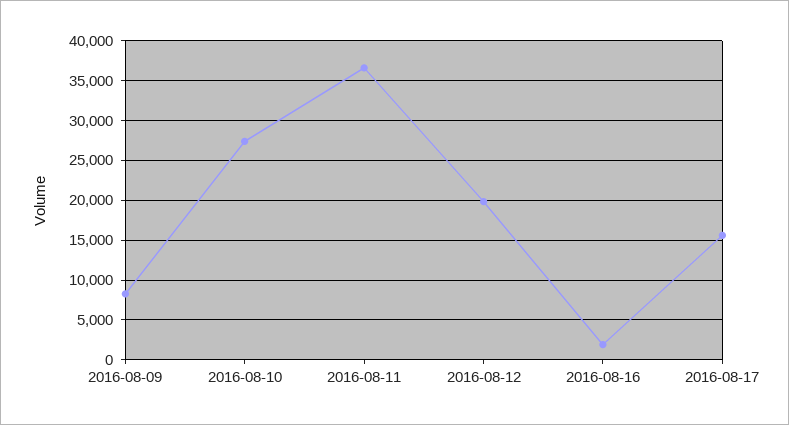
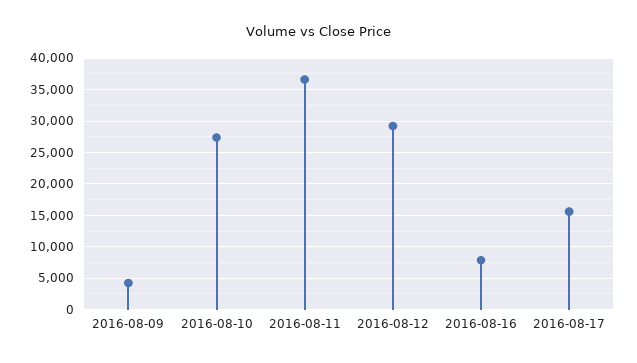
2016-08-09: 8000 -> 4000
2016-08-12: 20000 -> 29000
2016-08-16: 2000 -> 8000

